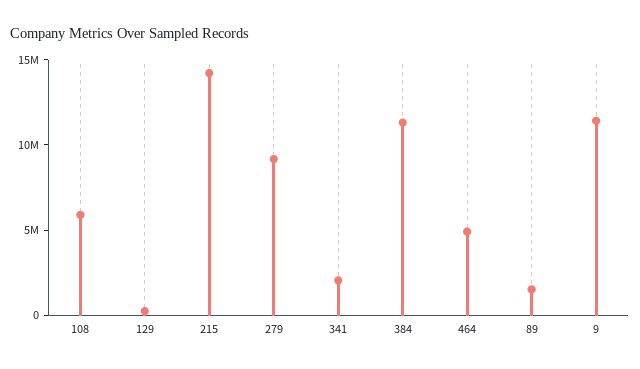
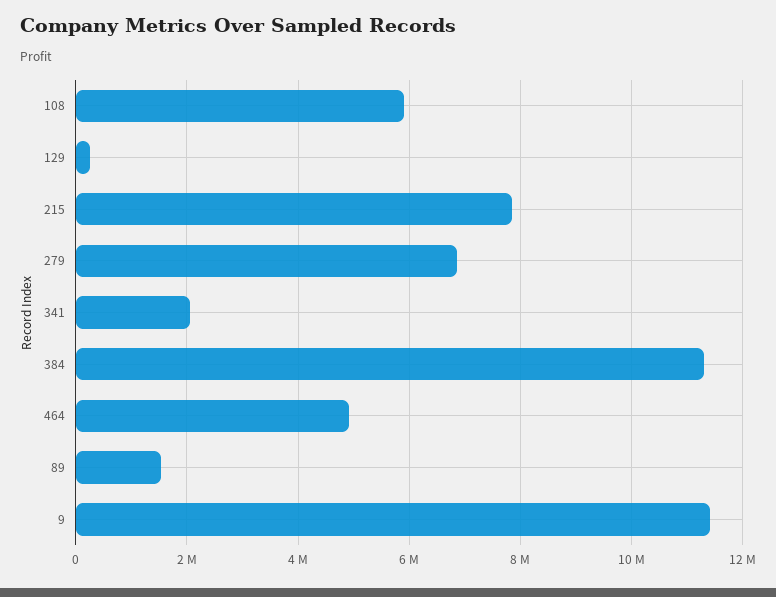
215: 14000000 -> 7800000
279: 9000000 -> 6800000

